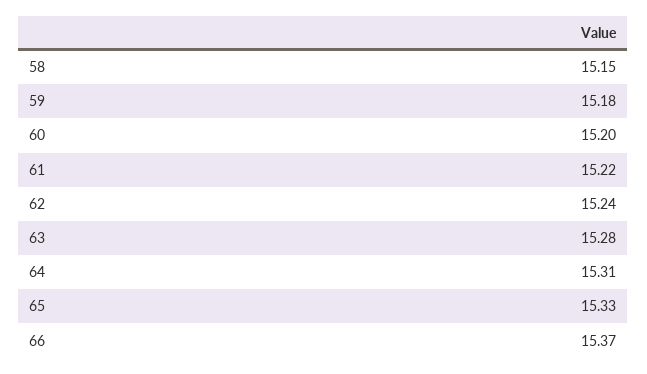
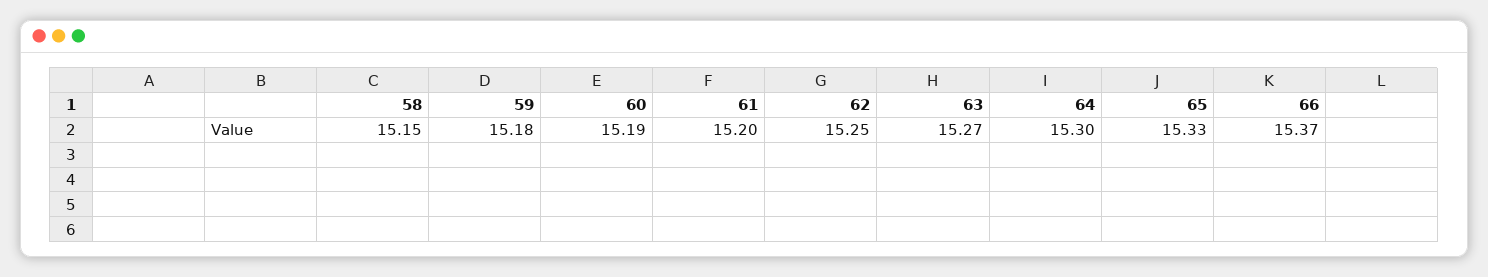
60: 15.2 -> 15.19
61: 15.22 -> 15.2
62: 15.24 -> 15.25
63: 15.28 -> 15.27
64: 15.31 -> 15.3

